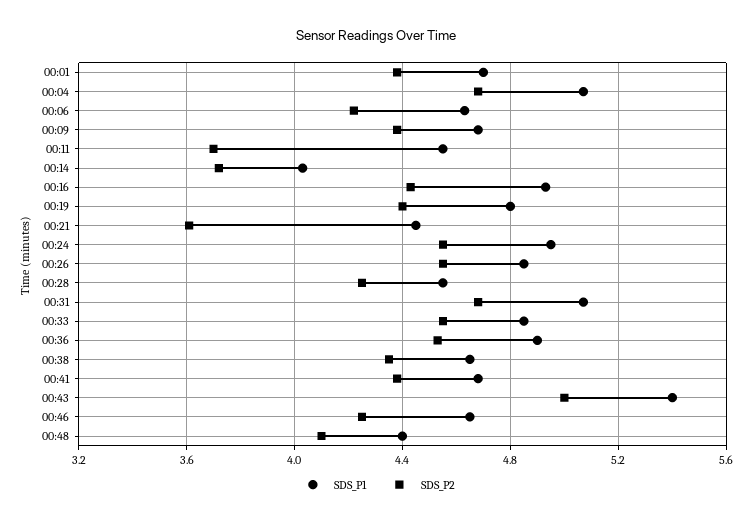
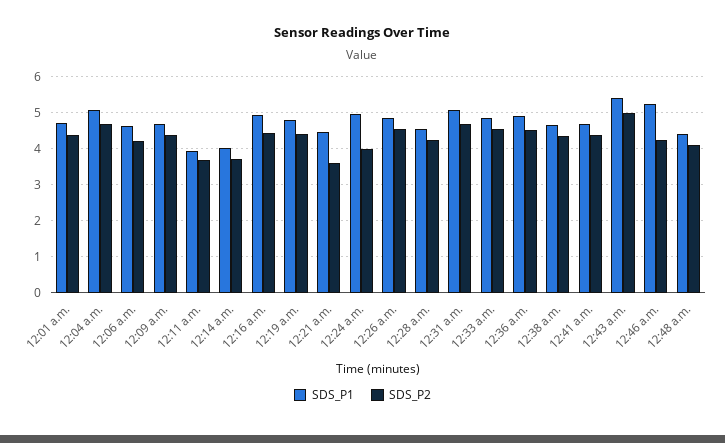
SDS_P1, 00:11: 4.55 -> 4
SDS_P2, 00:24: 4.55 -> 4
SDS_P1, 00:46: 4.65 -> 5.2

